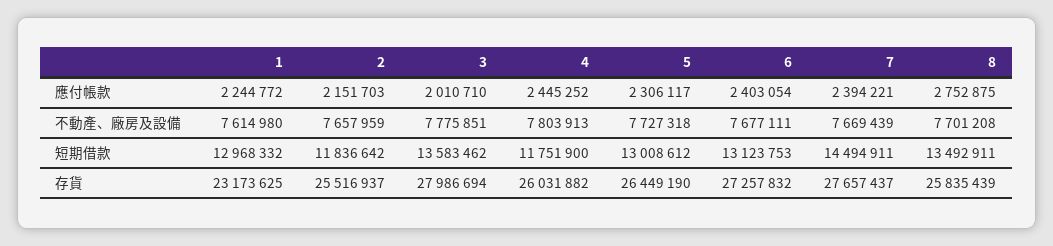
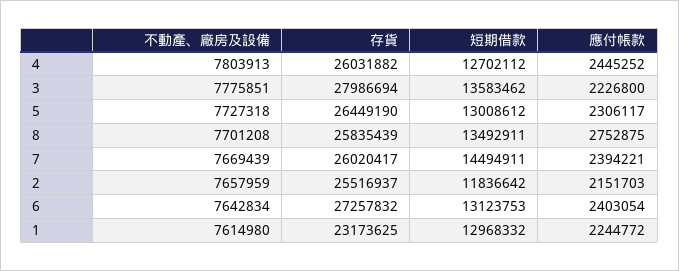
3, 應付帳款: 2010710 -> 2226800
6, 不動產、廠房及設備: 7677111 -> 7642834
4, 短期借款: 11751900 -> 12702112
7, 存貨: 27657437 -> 26020417

